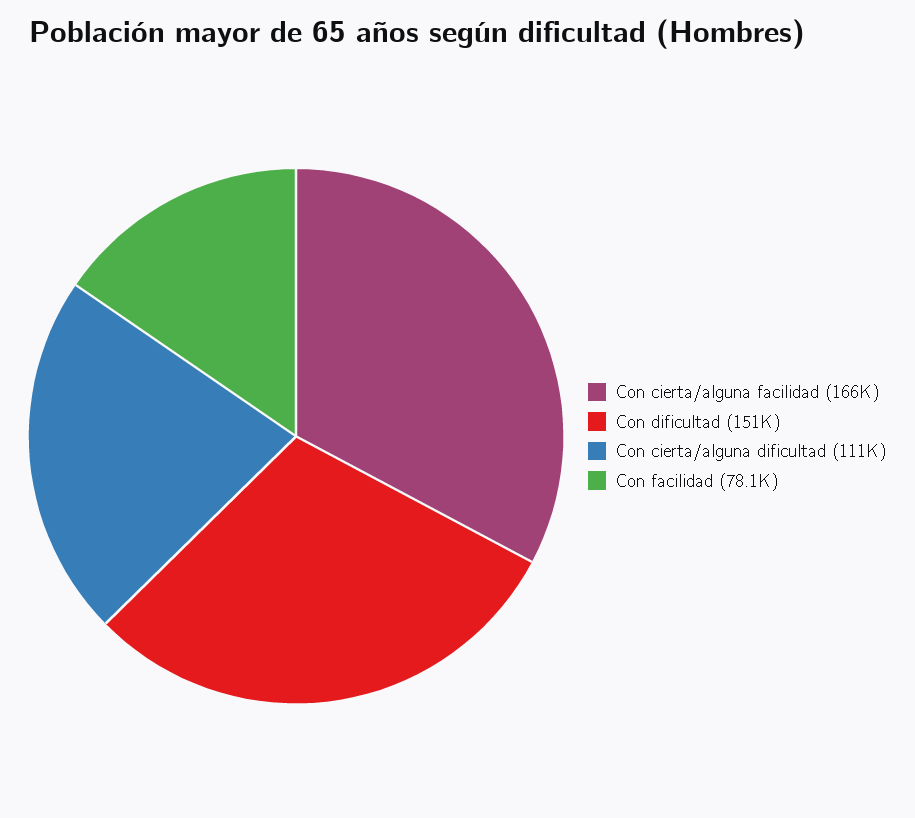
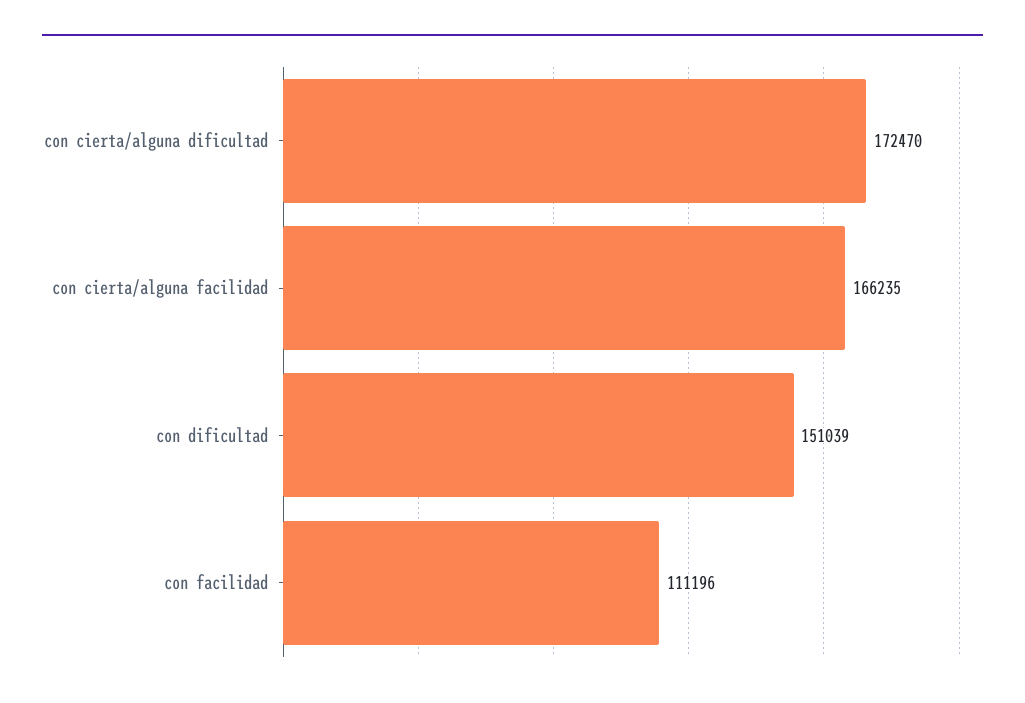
Con cierta/alguna dificultad: 111000 -> 172470
Con facilidad: 78100 -> 111196

